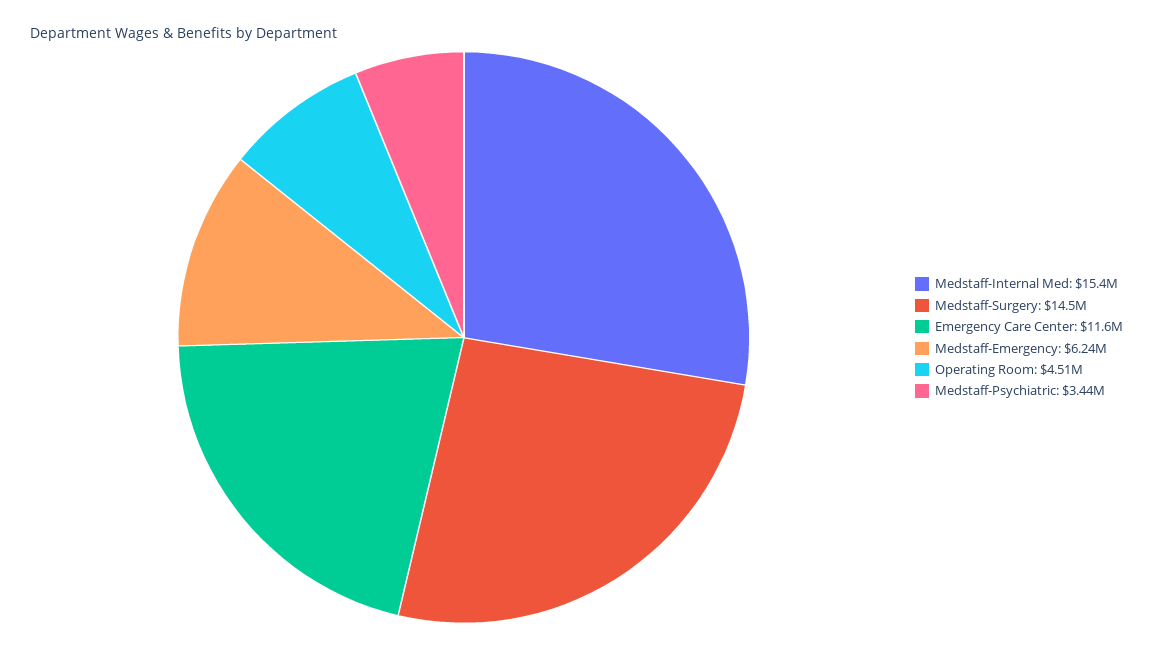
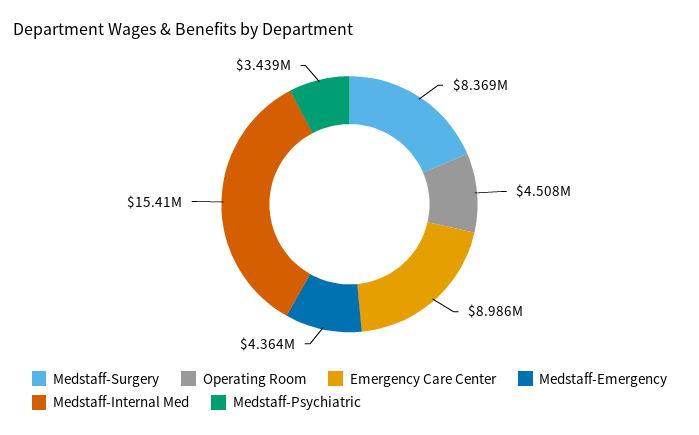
Medstaff-Surgery: 14500000 -> 8369000
Emergency Care Center: 11600000 -> 8986000
Medstaff-Emergency: 6240000 -> 4364000

